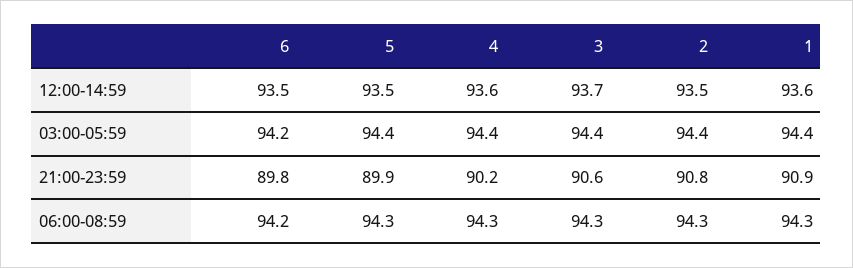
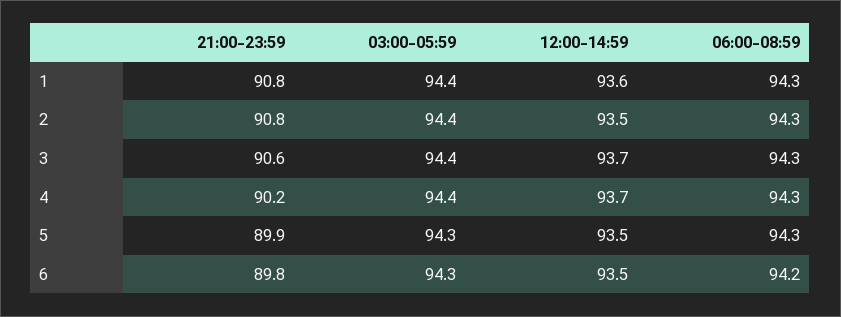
4, 12:00-14:59: 93.6 -> 93.7
6, 03:00-05:59: 94.2 -> 94.3
5, 03:00-05:59: 94.4 -> 94.3
1, 21:00-23:59: 90.9 -> 90.8

